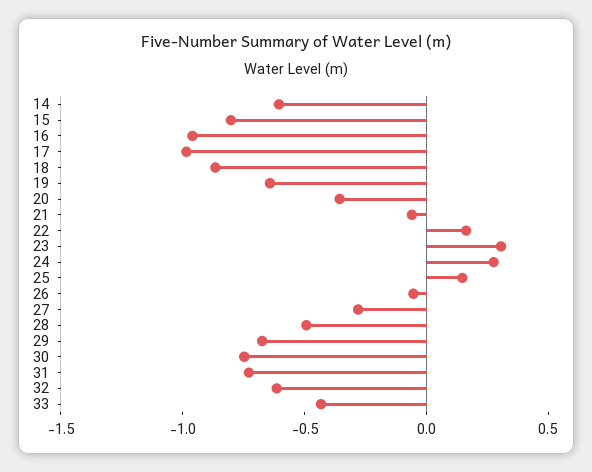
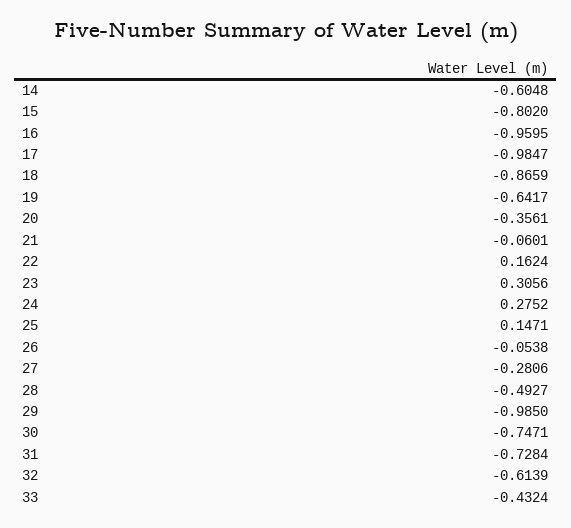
29: -0.7 -> -0.985

